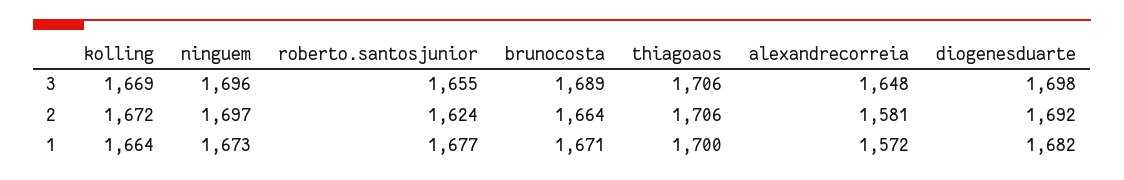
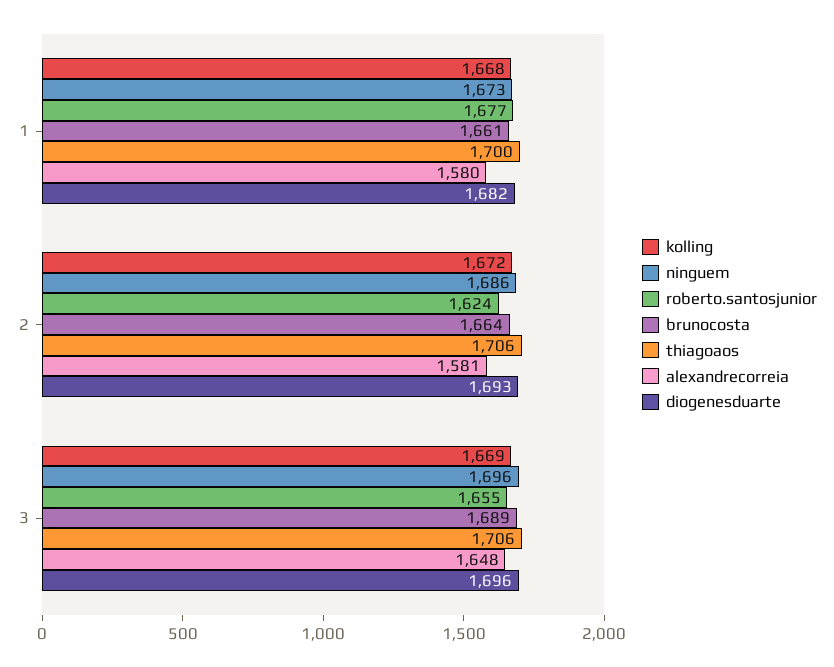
diogenesduarte, 3: 1698 -> 1696
ninguem, 2: 1697 -> 1686
diogenesduarte, 2: 1692 -> 1693
kolling, 1: 1664 -> 1668
brunocosta, 1: 1671 -> 1661
alexandrecorreia, 1: 1572 -> 1580

